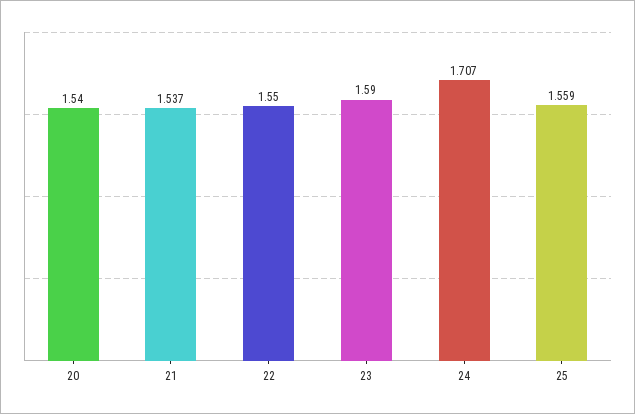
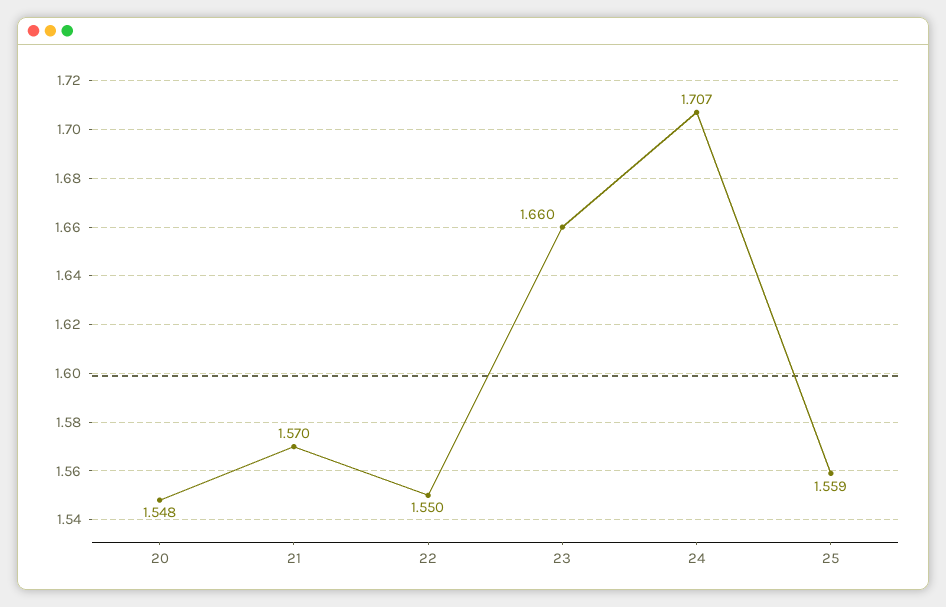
20: 1.54 -> 1.548
21: 1.537 -> 1.57
23: 1.59 -> 1.66

